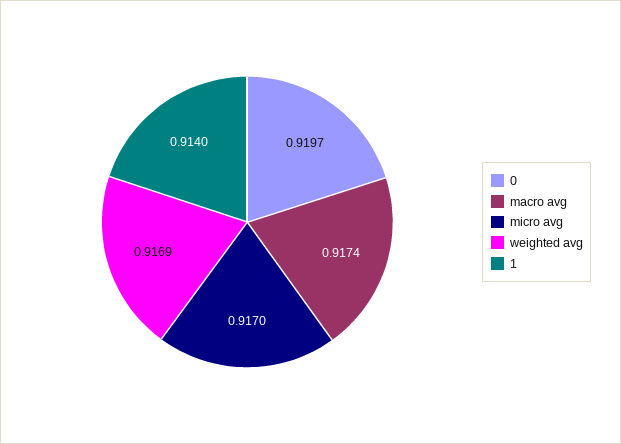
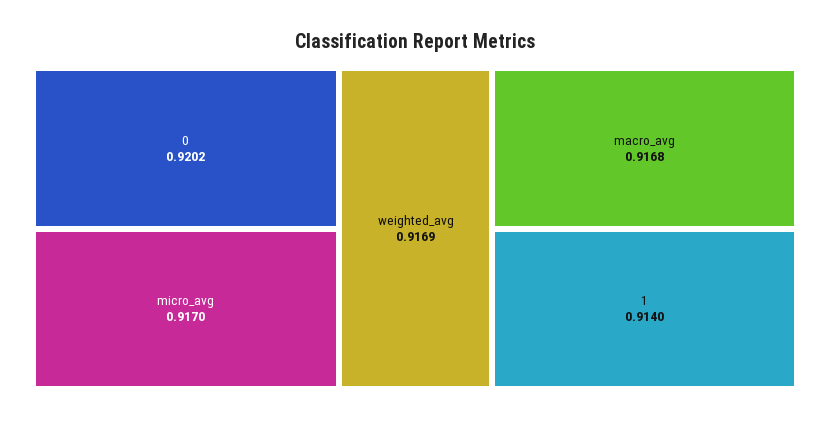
0: 0.9197 -> 0.9202
macro avg: 0.9174 -> 0.9168

